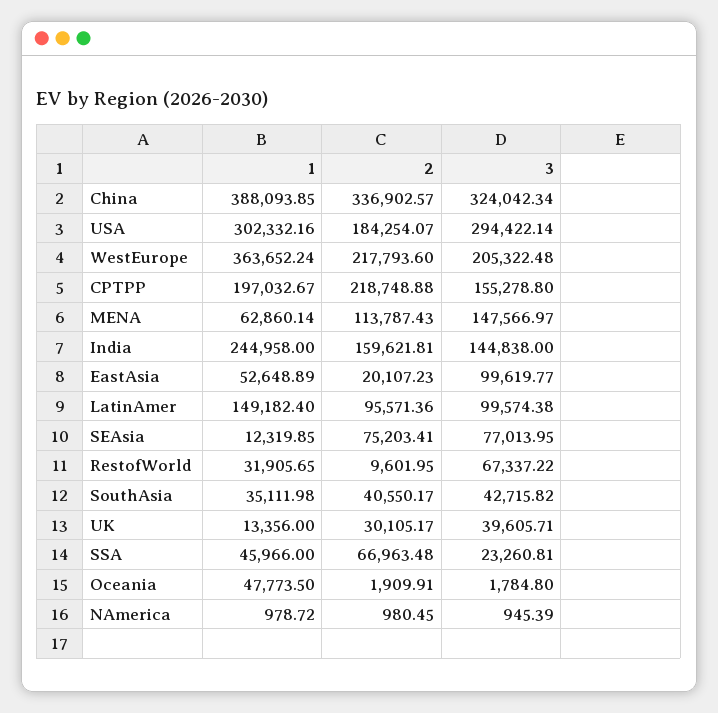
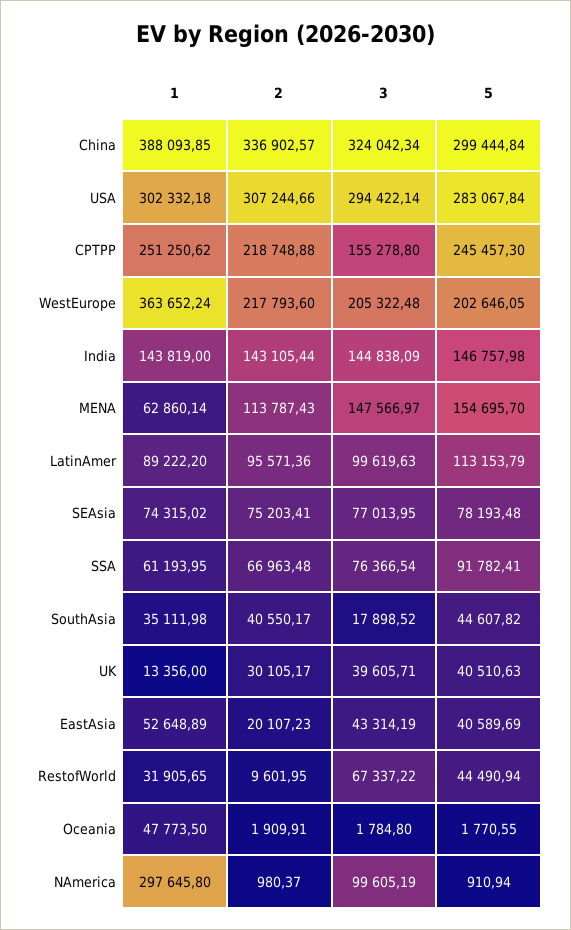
1, USA: 302332.16 -> 302332.18
2, USA: 184254.07 -> 307244.66
1, CPTPP: 197032.67 -> 251250.62
1, India: 244958 -> 143819
2, India: 159621.81 -> 143105.44
3, India: 144838 -> 144838.09
3, EastAsia: 99619.77 -> 43314.19
1, LatinAmer: 149182.4 -> 89222.2
3, LatinAmer: 99574.38 -> 99619.63
1, SEAsia: 12319.85 -> 74315.02
3, SouthAsia: 42715.82 -> 17898.52
1, SSA: 45966 -> 61193.95
3, SSA: 23260.81 -> 76366.54
1, NAmerica: 978.72 -> 297645.8
2, NAmerica: 980.45 -> 980.37
3, NAmerica: 945.39 -> 99605.19
5, China: none -> 299444.84
5, USA: none -> 283067.84
5, CPTPP: none -> 245457.3
5, WestEurope: none -> 202646.05
5, India: none -> 146757.98
5, MENA: none -> 154695.7
5, LatinAmer: none -> 113153.79
5, SEAsia: none -> 78193.48
5, SSA: none -> 91782.41
5, SouthAsia: none -> 44607.82
5, UK: none -> 40510.63
5, EastAsia: none -> 40589.69
5, RestofWorld: none -> 44490.94
5, Oceania: none -> 1770.55
5, NAmerica: none -> 910.94

